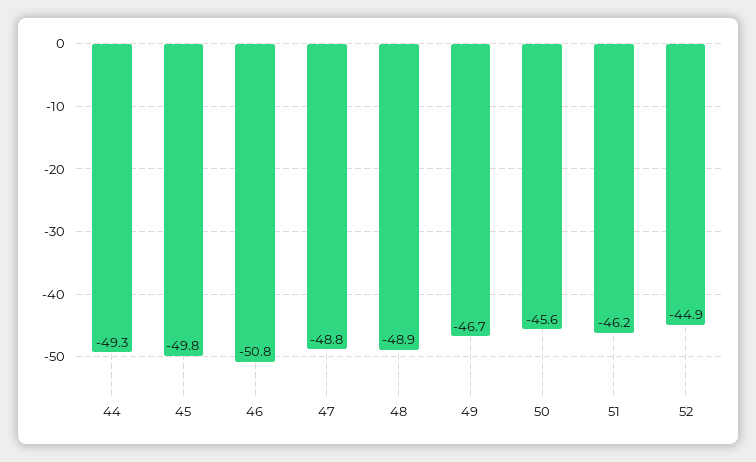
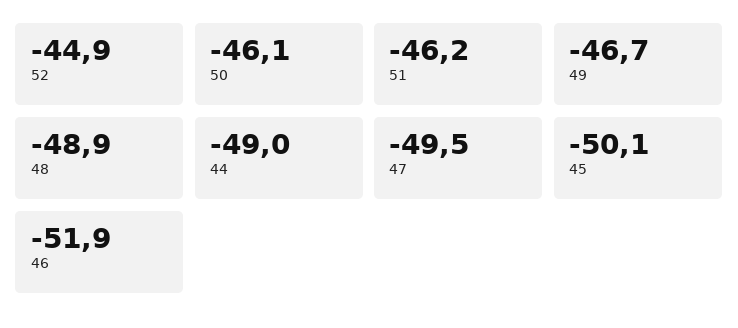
44: -49.3 -> -49
45: -49.8 -> -50.1
46: -50.8 -> -51.9
47: -48.8 -> -49.5
50: -45.6 -> -46.1

